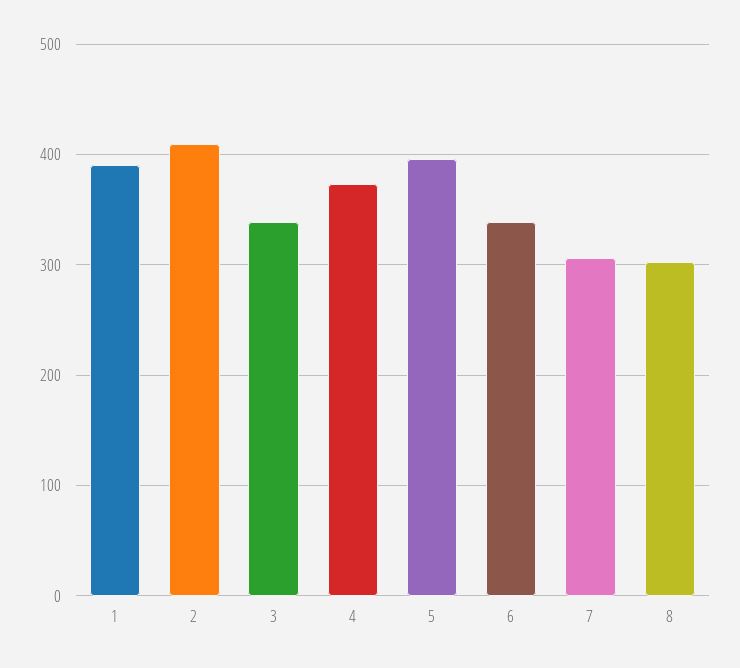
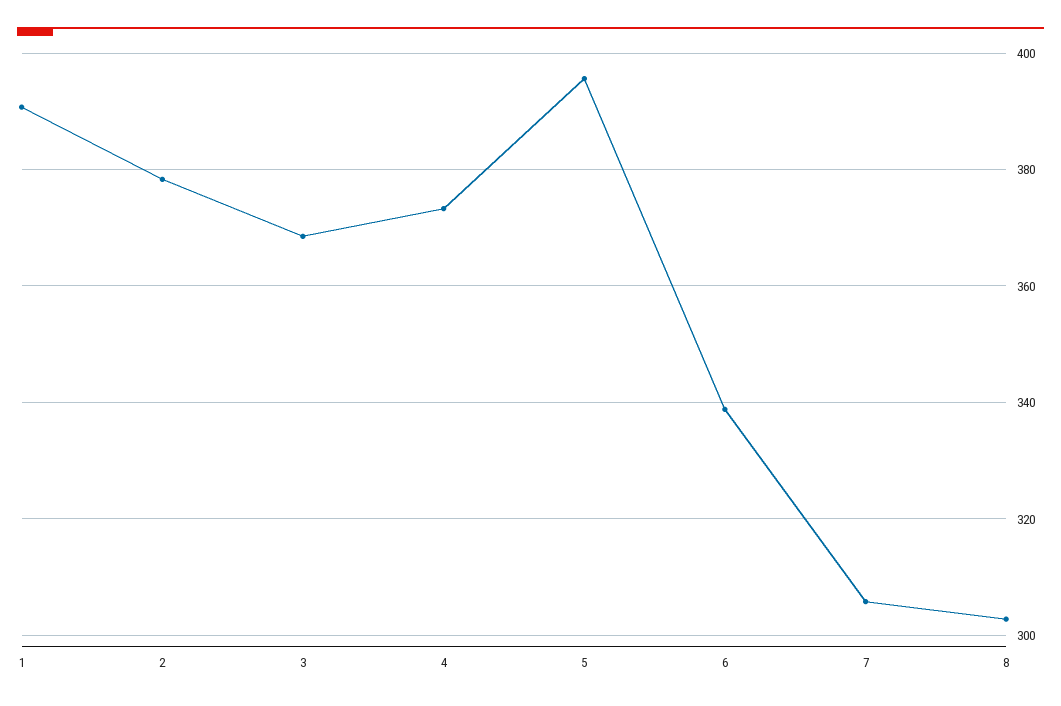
2: 410 -> 378
3: 340 -> 368

